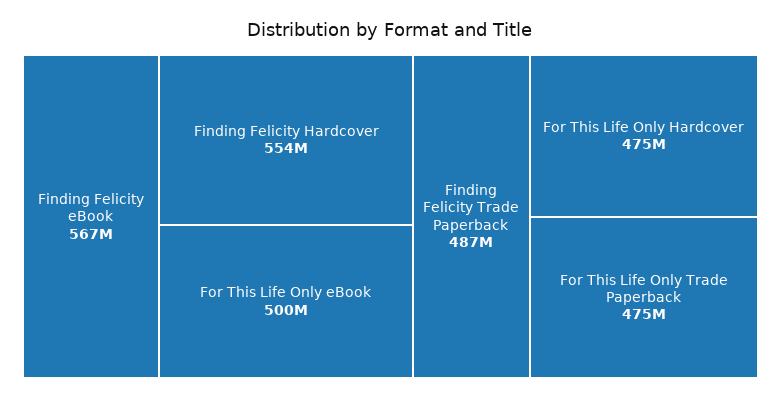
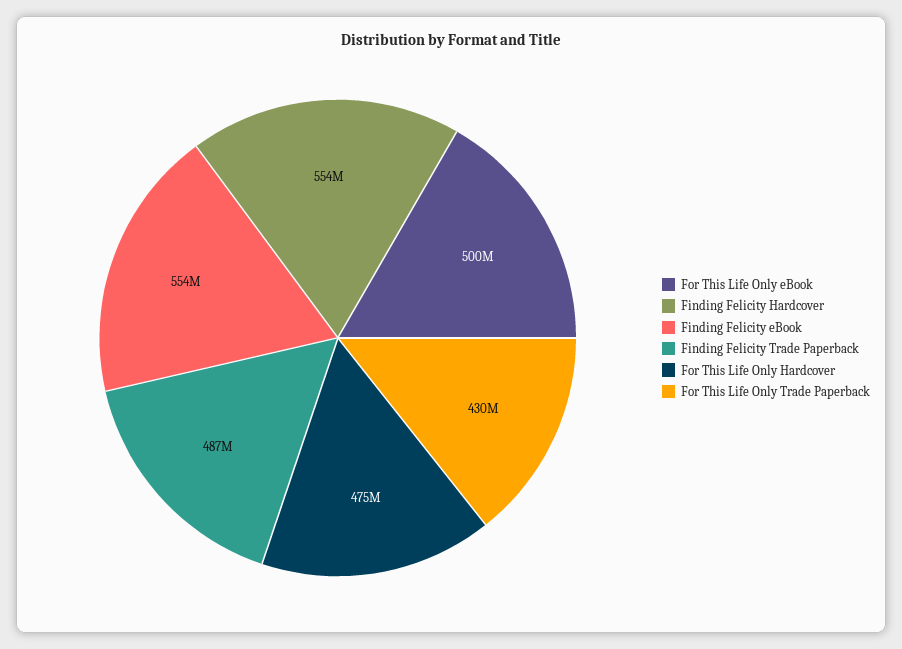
Finding Felicity eBook: 567000000 -> 554000000
For This Life Only Trade Paperback: 475000000 -> 430000000

